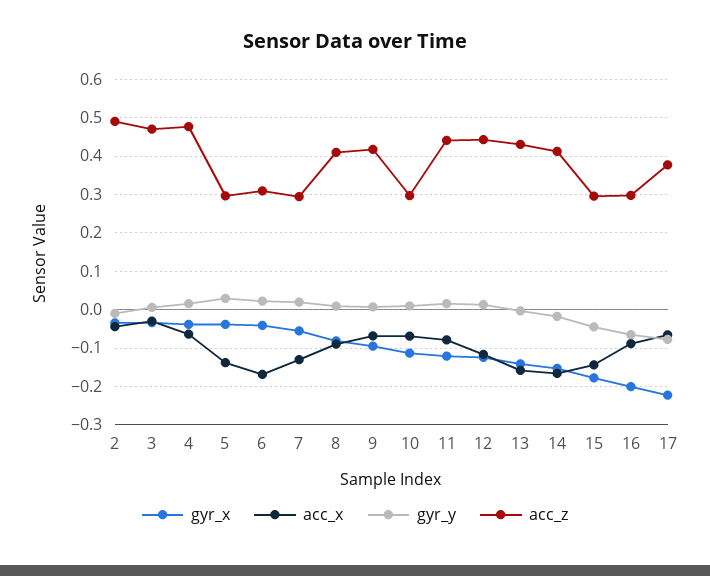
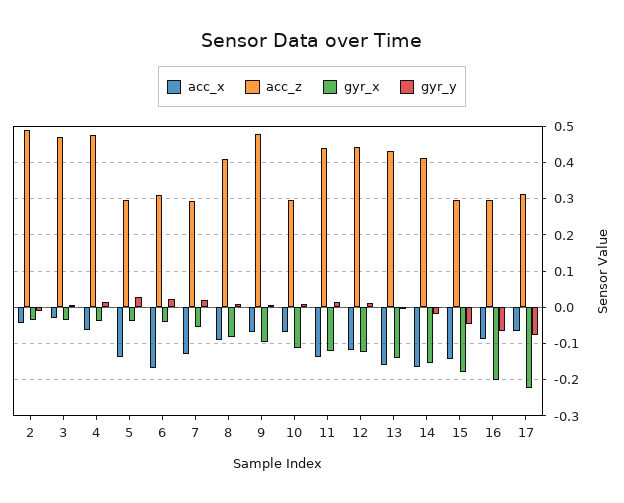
acc_z, 9: 0.42 -> 0.48
acc_x, 11: -0.08 -> -0.14
acc_z, 17: 0.38 -> 0.32

